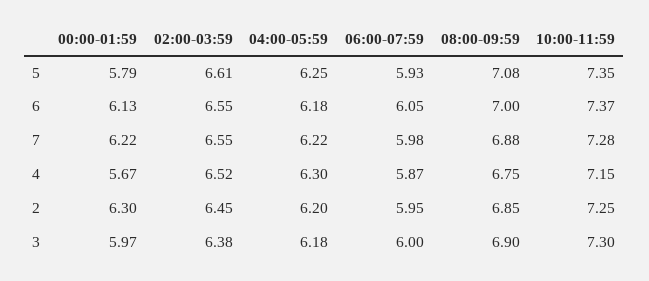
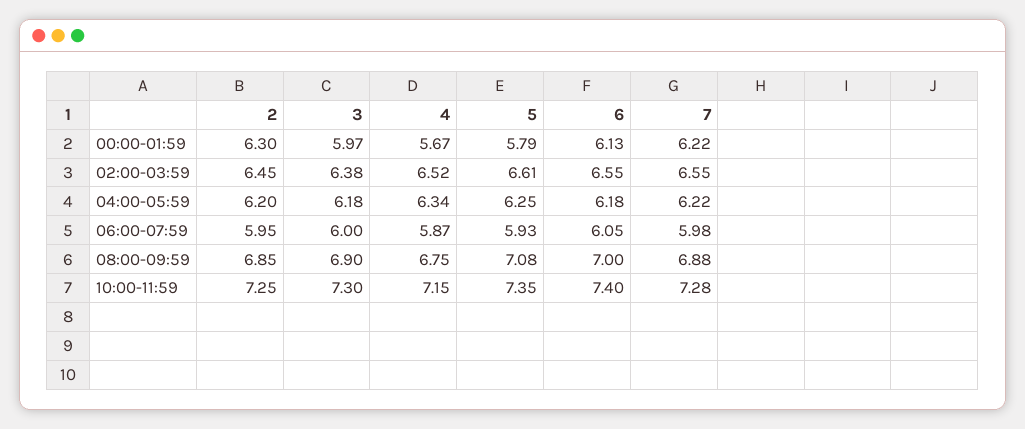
10:00-11:59, 6: 7.37 -> 7.4
04:00-05:59, 4: 6.3 -> 6.34

